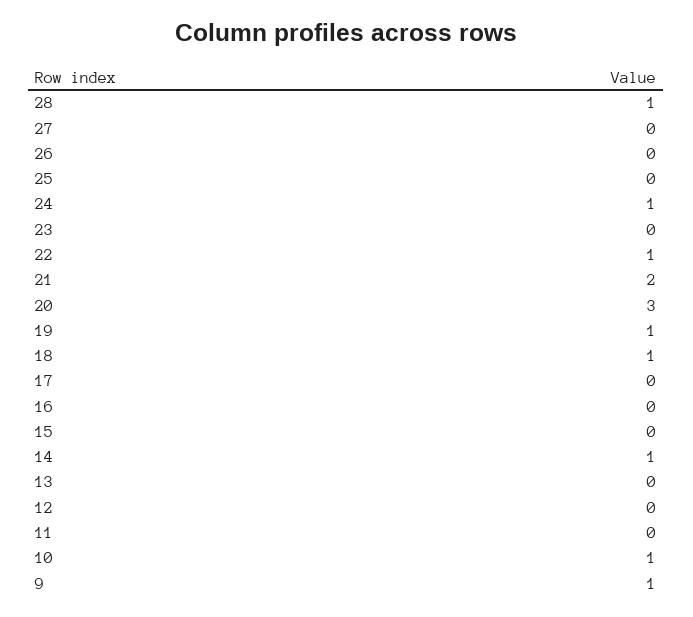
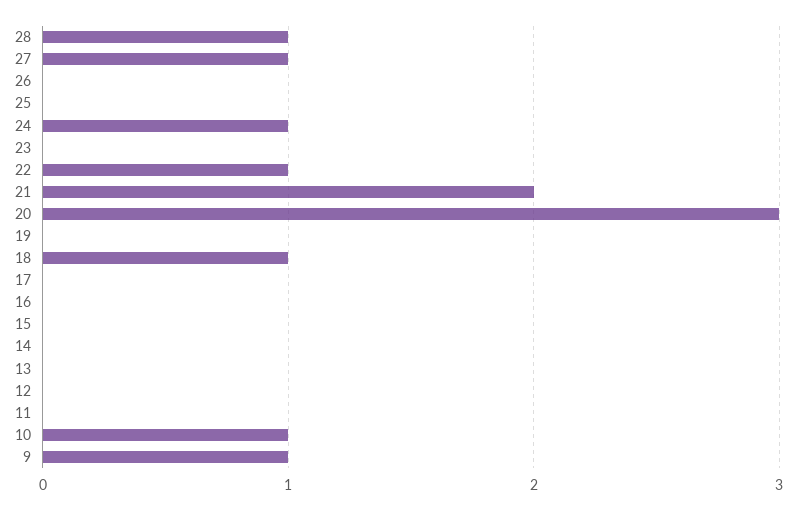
27: 0 -> 1
19: 1 -> 0
14: 1 -> 0

